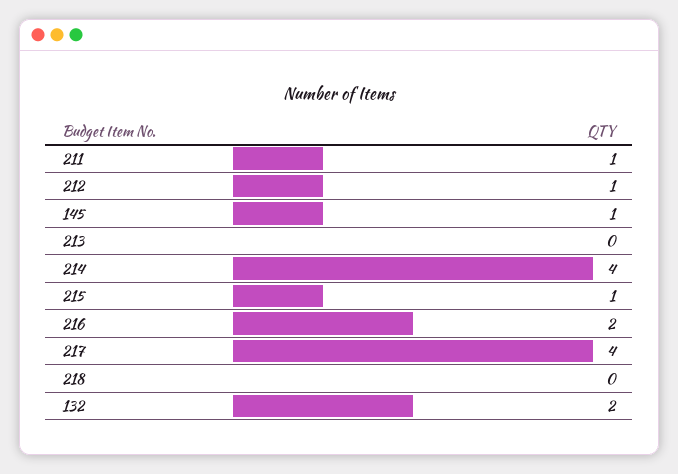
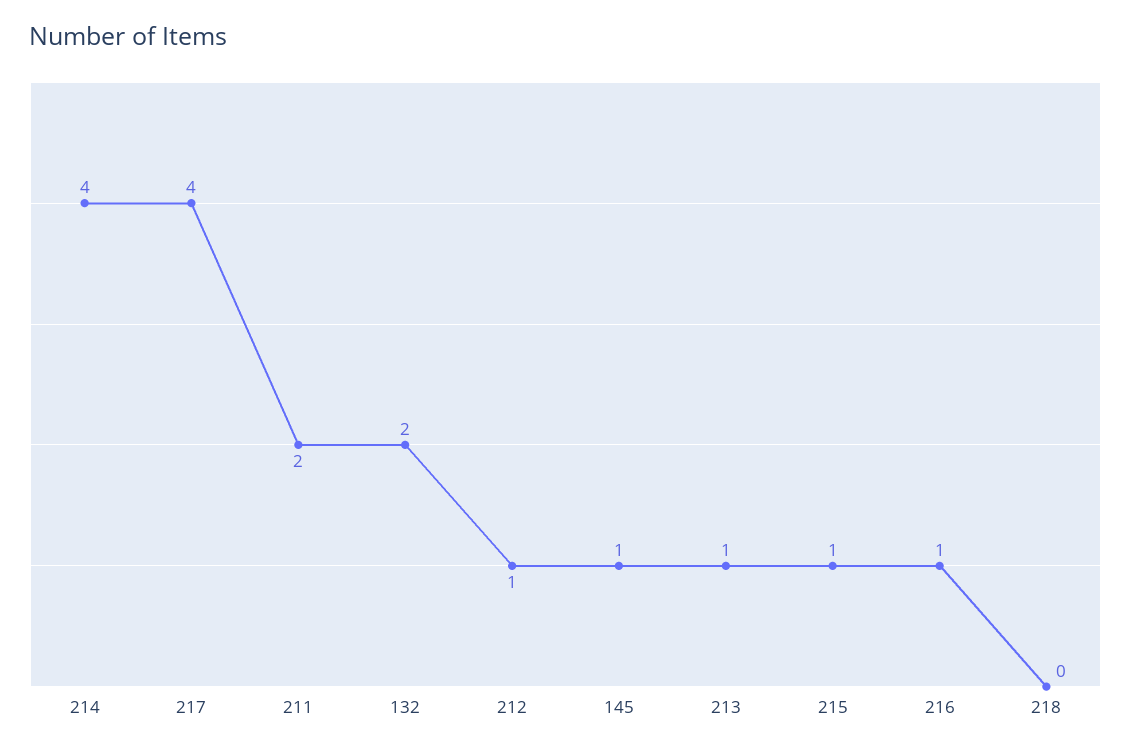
211: 1 -> 2
213: 0 -> 1
216: 2 -> 1

